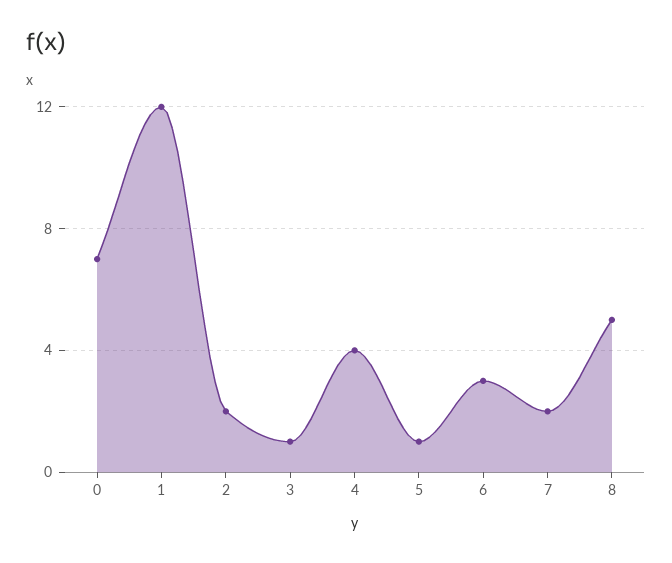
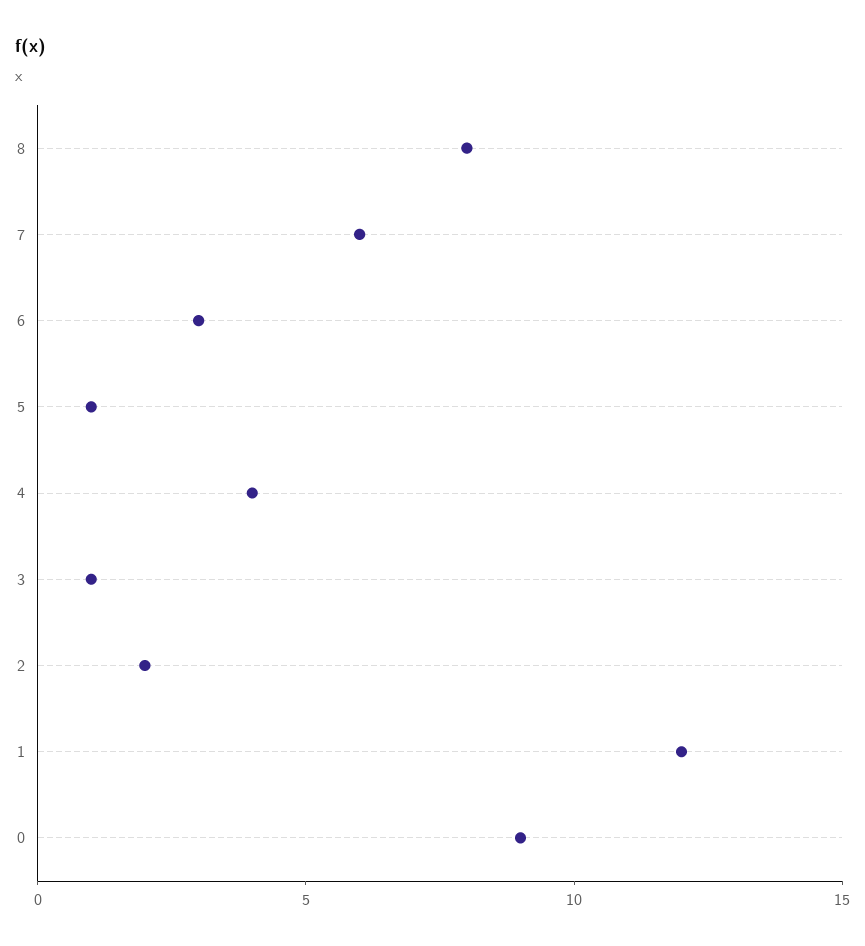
0: 7 -> 9
7: 2 -> 6
8: 5 -> 8

